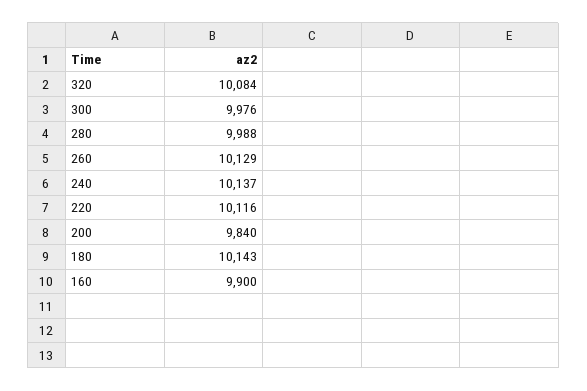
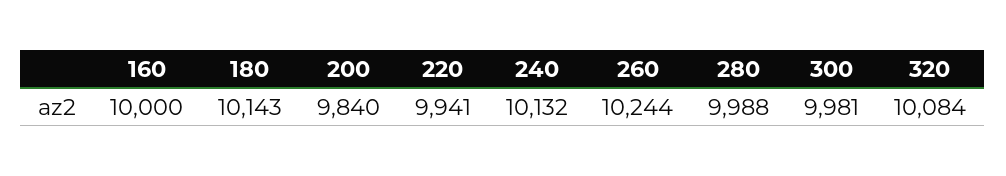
300: 9976 -> 9981
260: 10129 -> 10244
240: 10137 -> 10132
220: 10116 -> 9941
160: 9900 -> 10000

